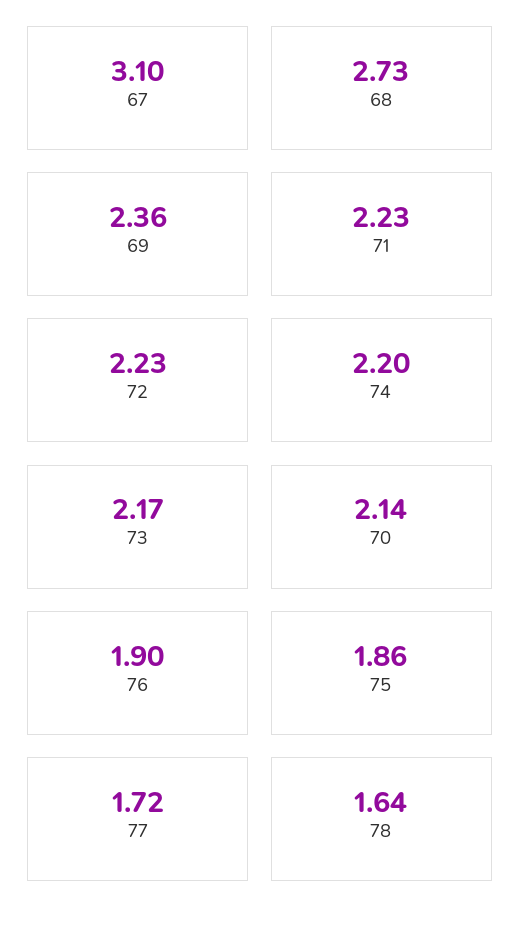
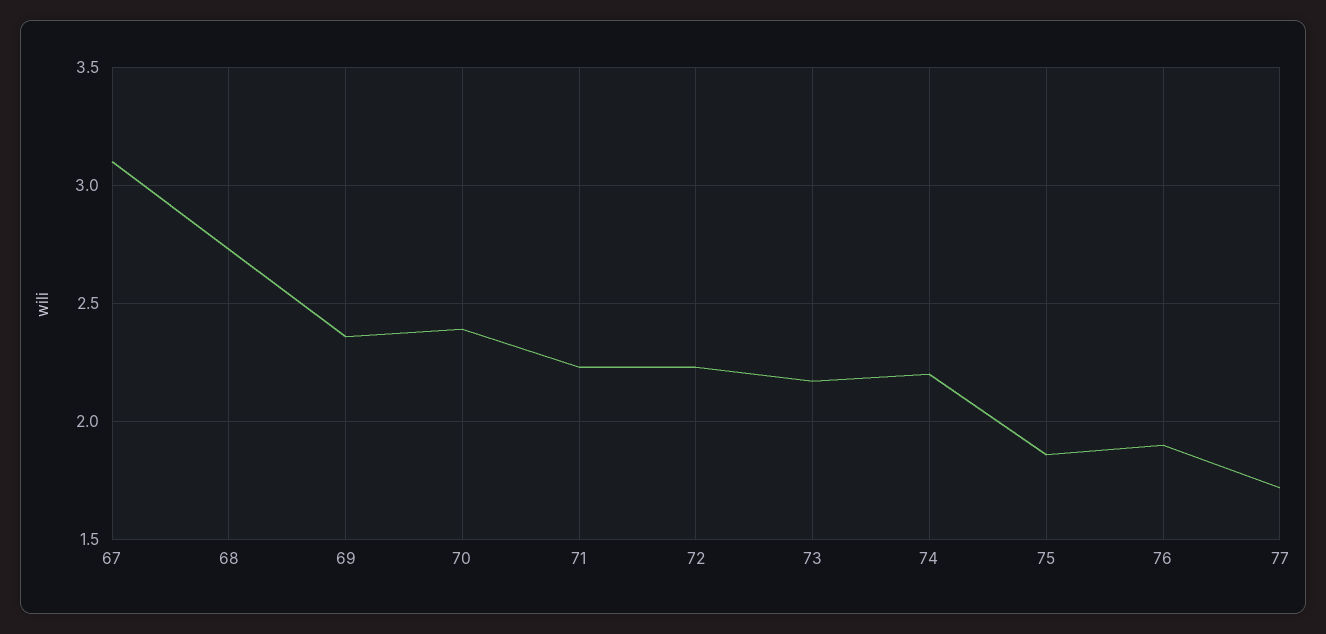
70: 2.14 -> 2.4
78: 1.64 -> none

